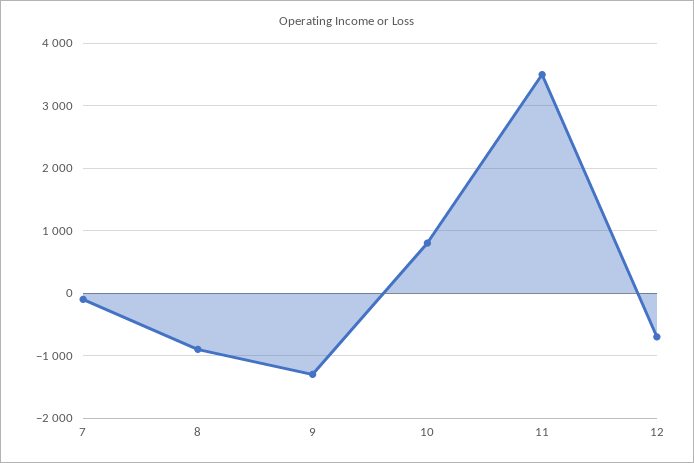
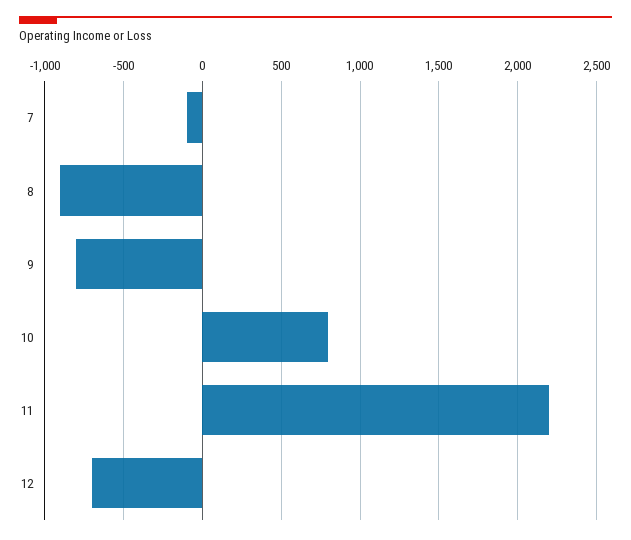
9: -1300 -> -800
11: 3500 -> 2200

